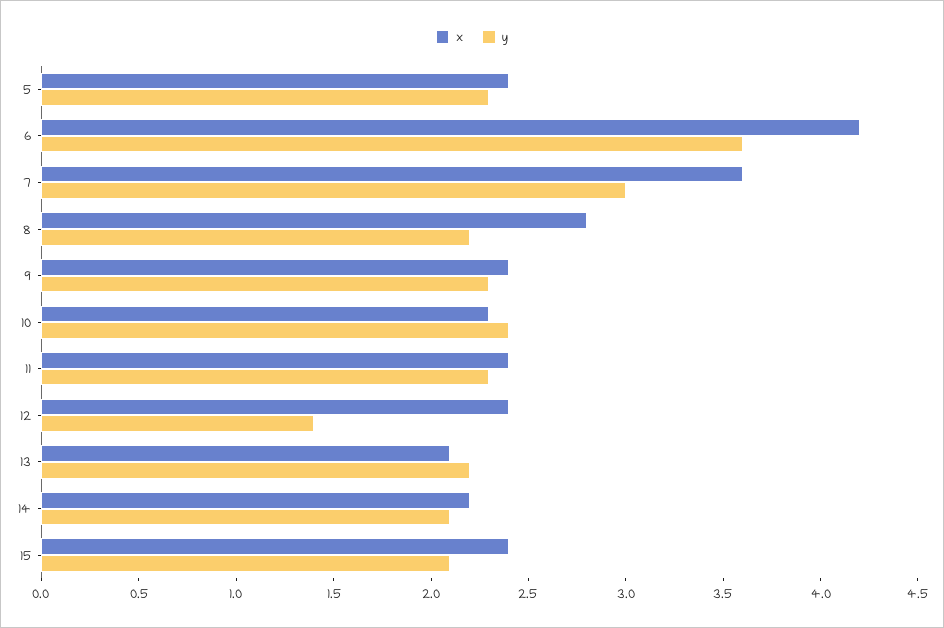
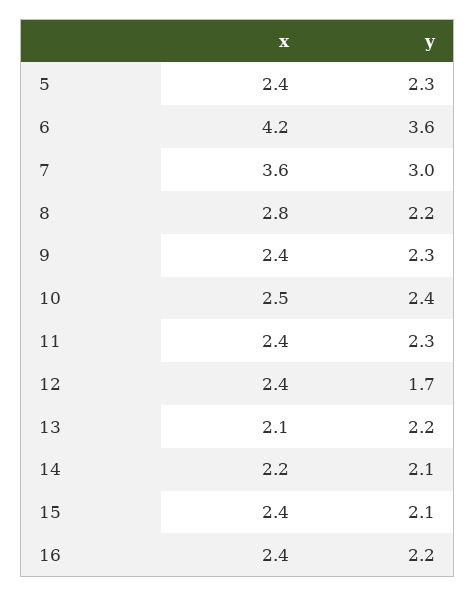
x, 10: 2.3 -> 2.5
y, 12: 1.4 -> 1.7
x, 16: none -> 2.4
y, 16: none -> 2.2

